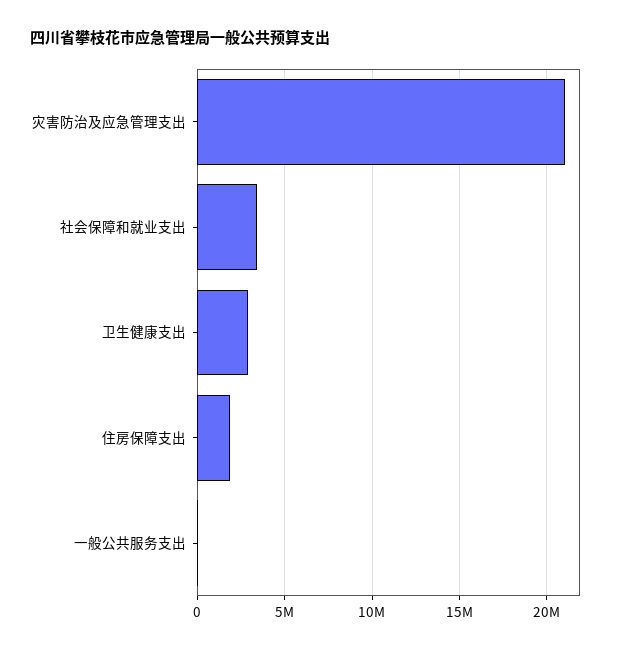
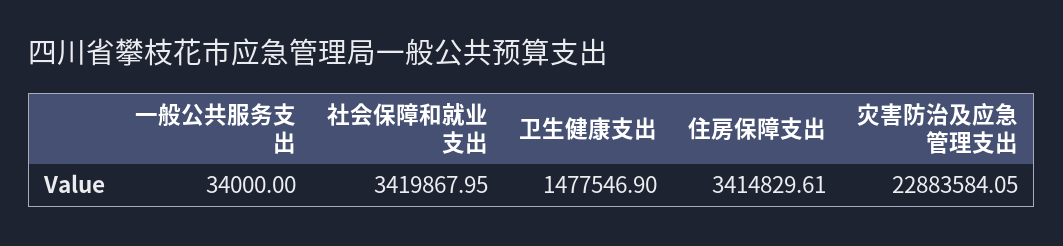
灾害防治及应急管理支出: 21000000 -> 22883584.05
卫生健康支出: 3000000 -> 1477546.9
住房保障支出: 2000000 -> 3414829.61

